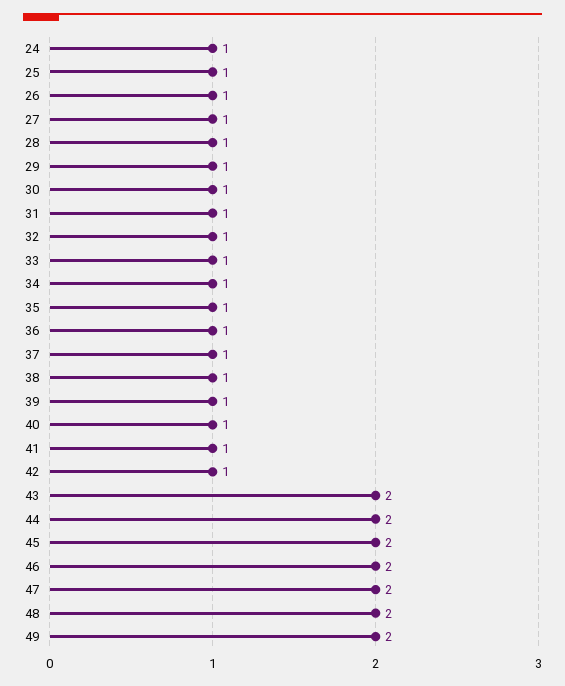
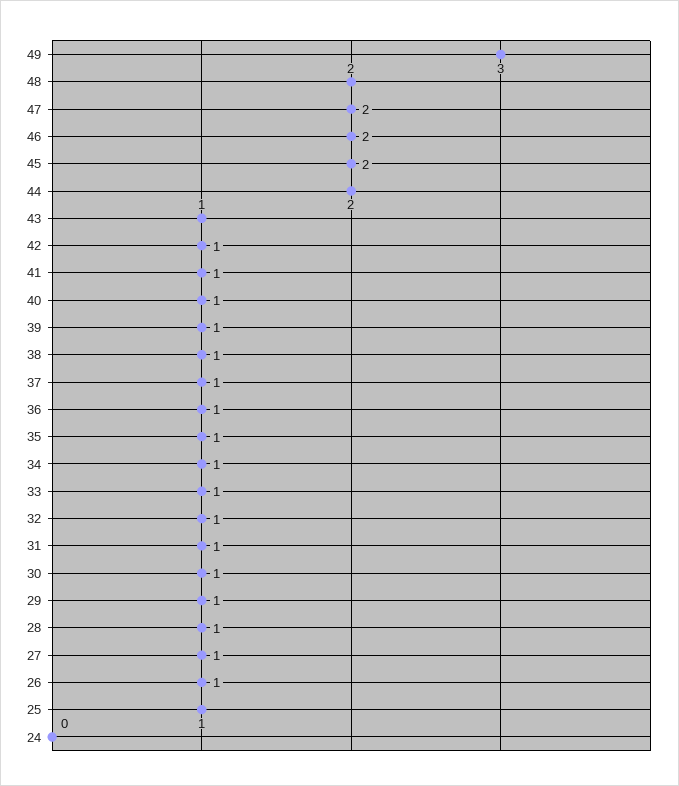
24: 1 -> 0
43: 2 -> 1
49: 2 -> 3

